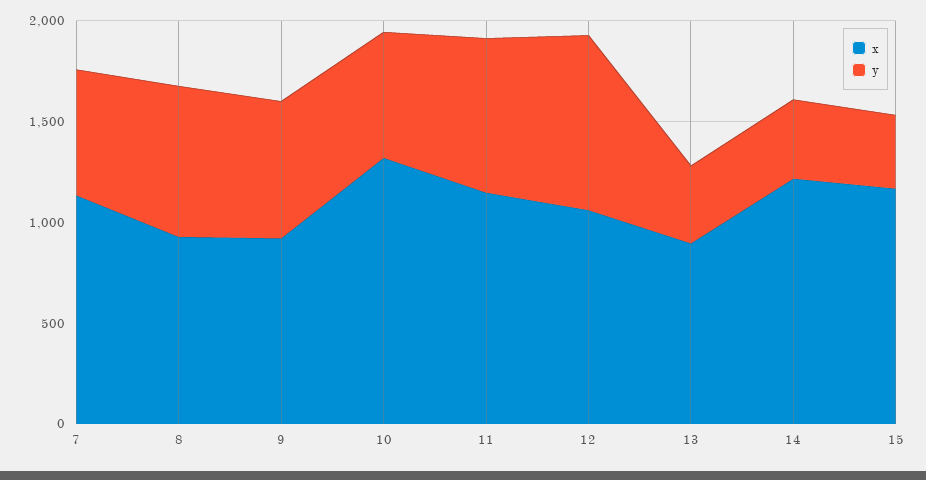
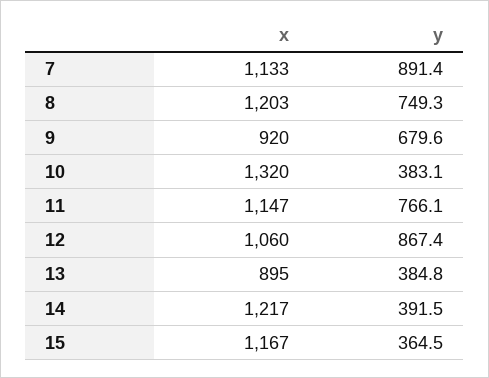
y, 7: 600 -> 891.4
x, 8: 900 -> 1203
y, 10: 600 -> 383.1

